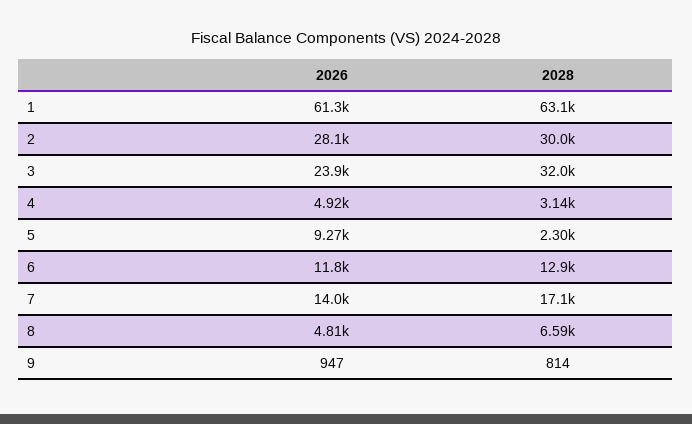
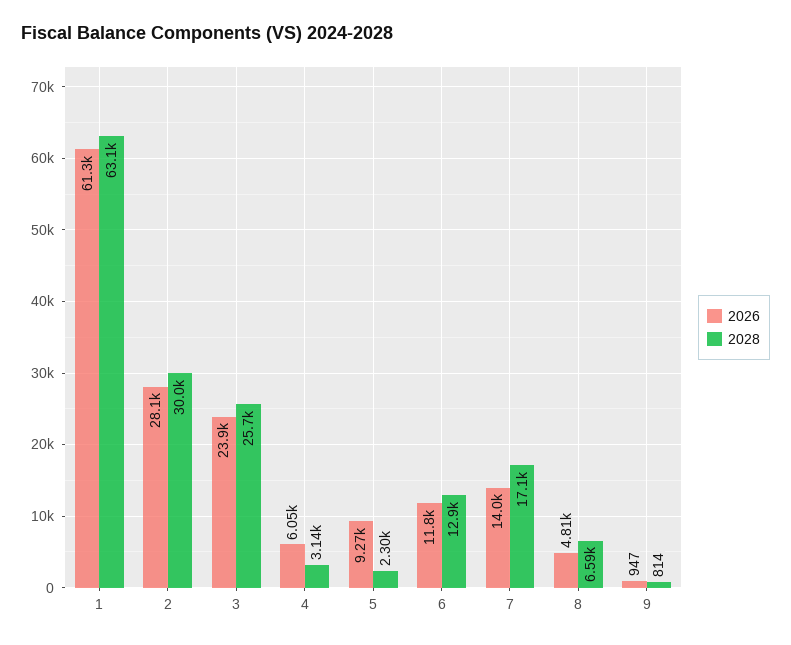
2028, 3: 32000 -> 25700
2026, 4: 4920 -> 6050

